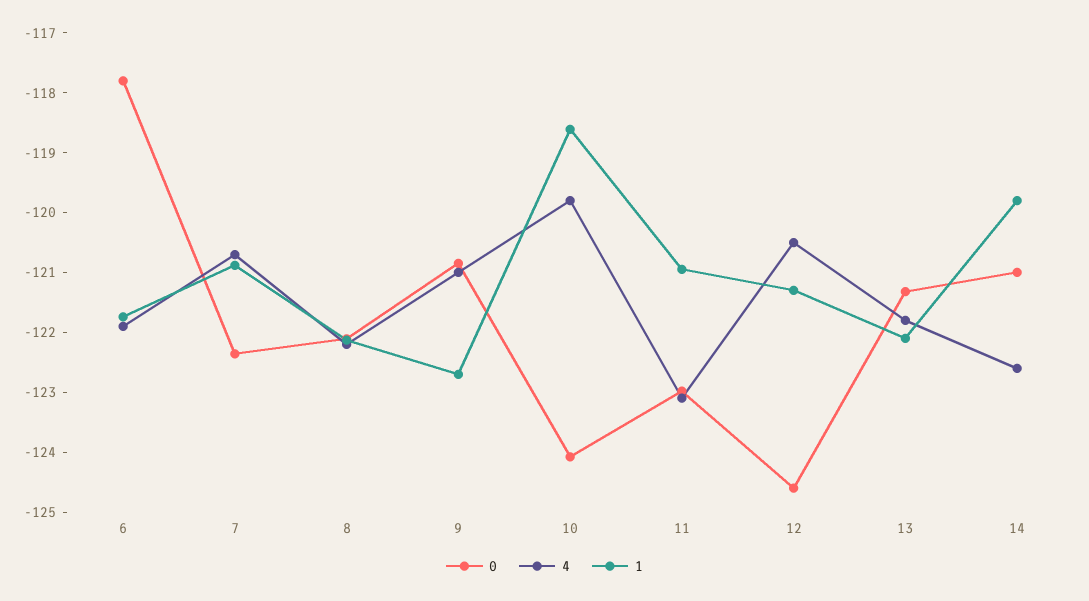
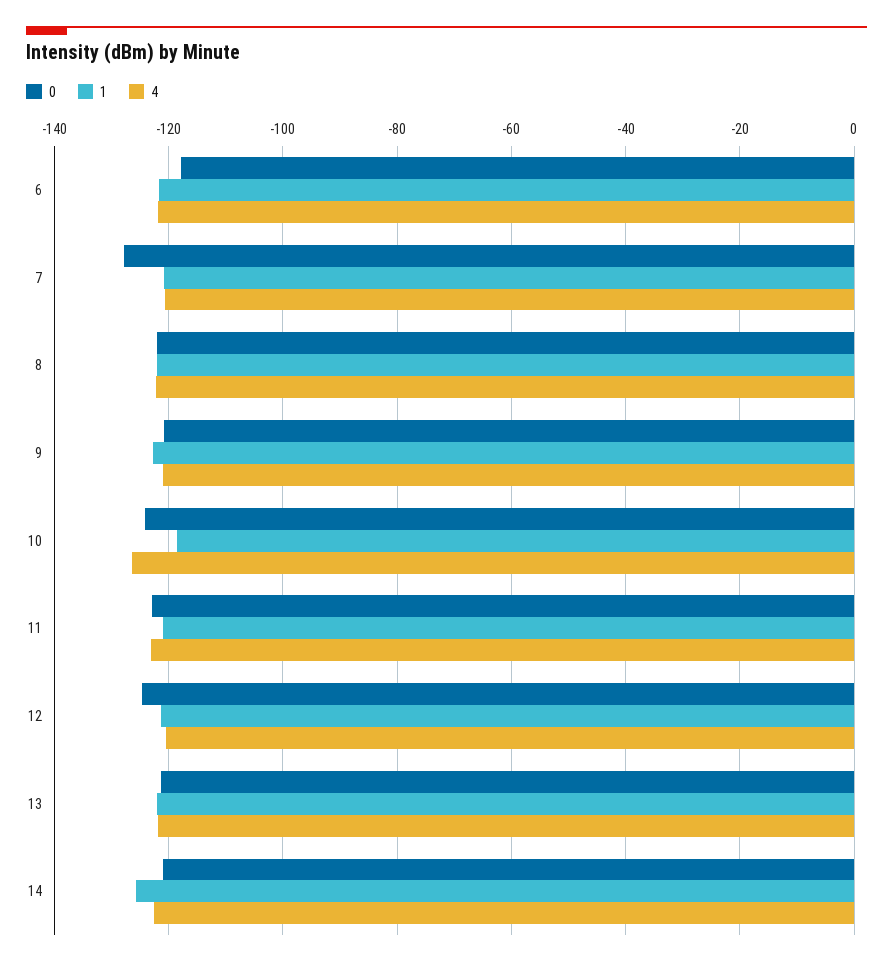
0, 7: -122.4 -> -128
4, 10: -119.8 -> -126
1, 14: -119.8 -> -126

